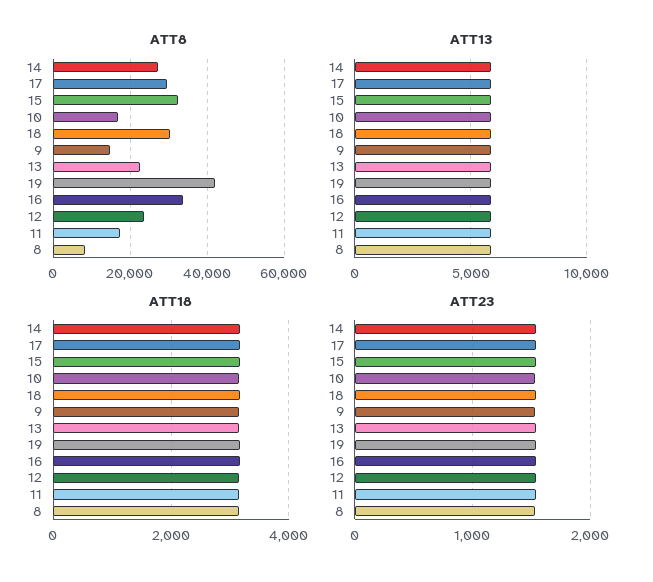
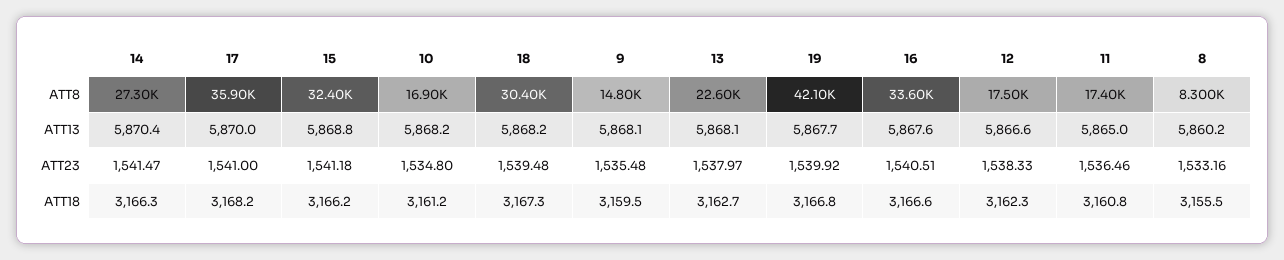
ATT8, 17: 30000 -> 35900
ATT8, 12: 24000 -> 17500

